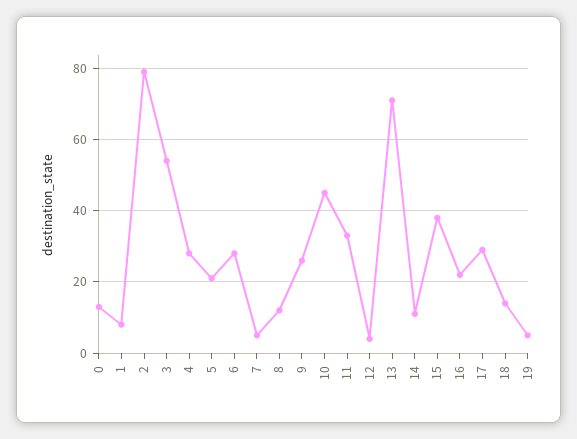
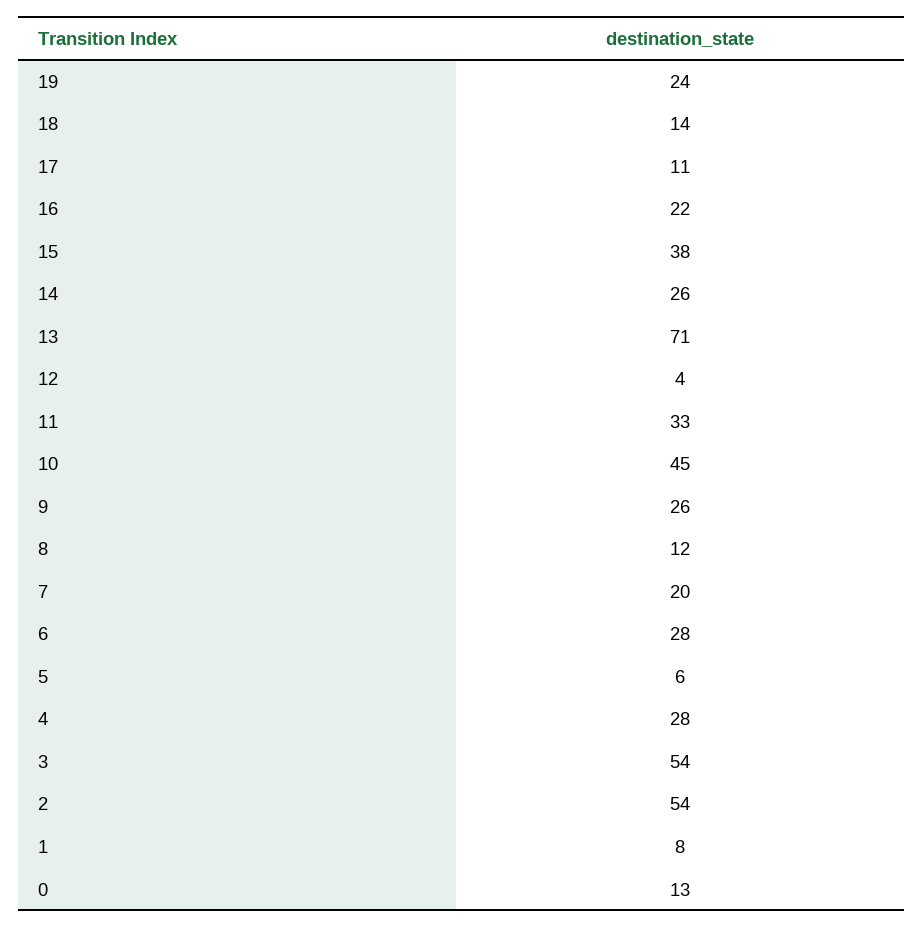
2: 80 -> 54
5: 20 -> 6
7: 5 -> 20
14: 10 -> 26
17: 30 -> 11
19: 5 -> 24

